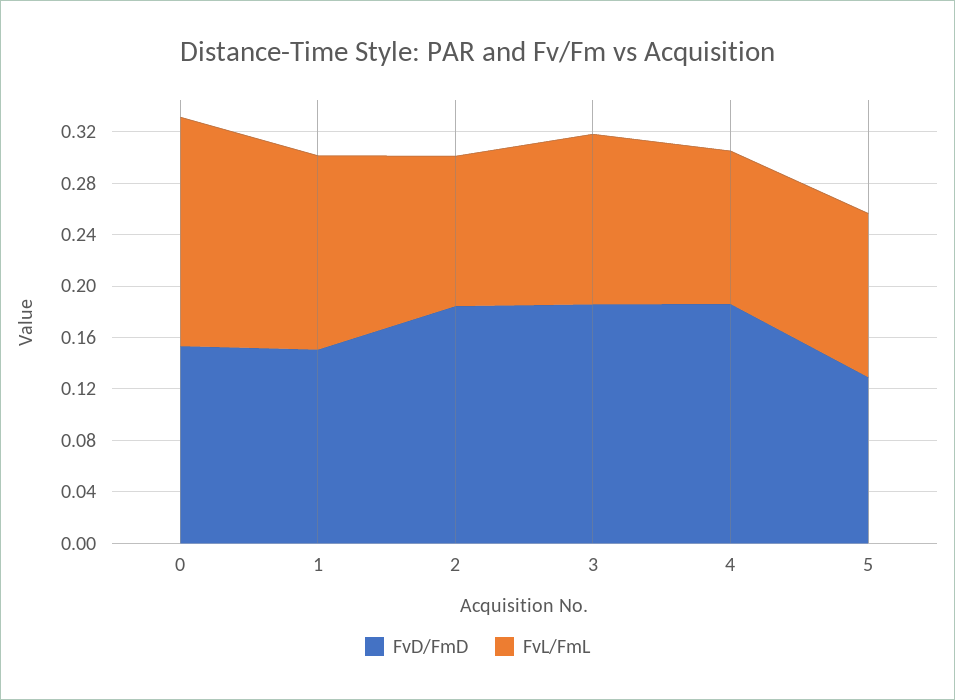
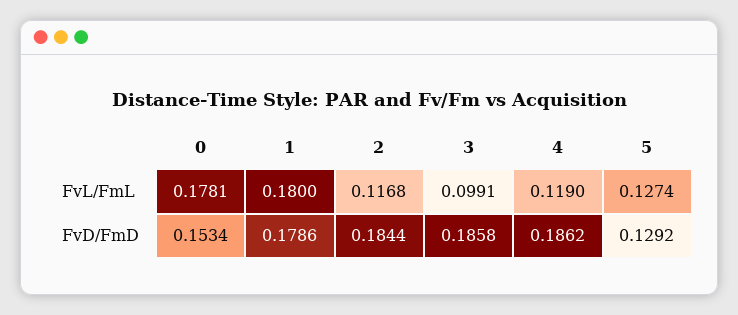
FvD/FmD, 1: 0.15 -> 0.1786
FvL/FmL, 1: 0.15 -> 0.18
FvL/FmL, 3: 0.13 -> 0.0991

